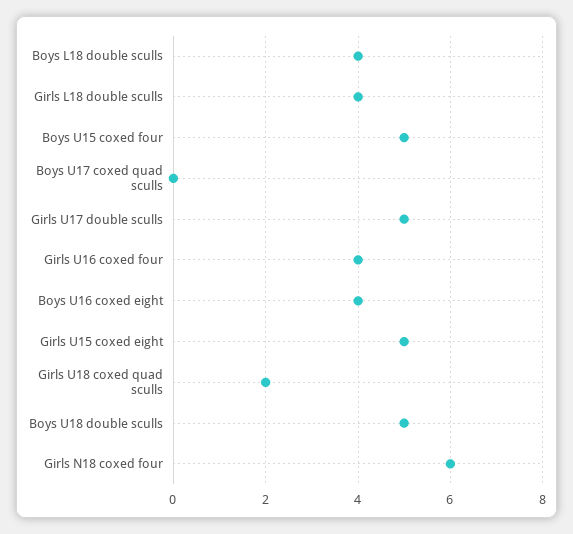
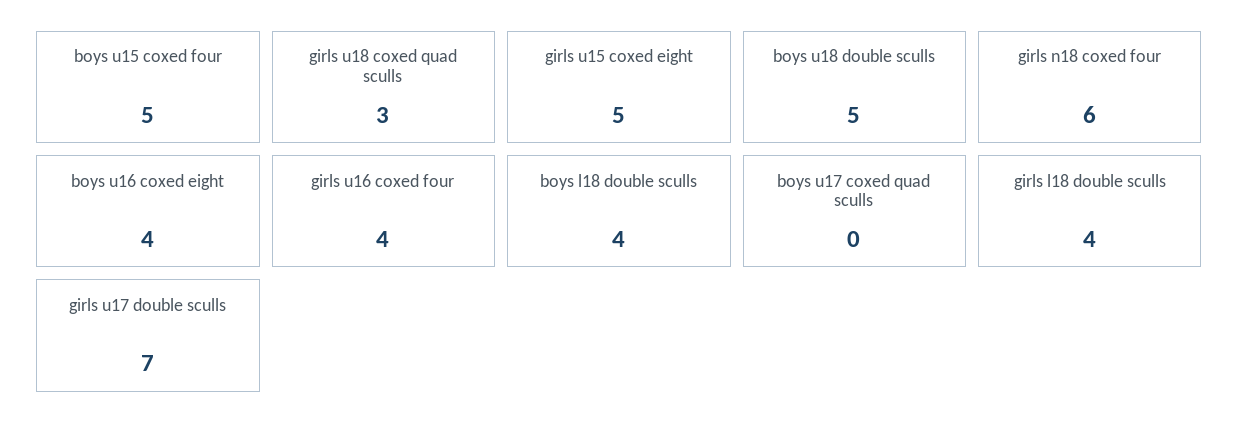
Girls U17 double sculls: 5 -> 7
Girls U18 coxed quad sculls: 2 -> 3

